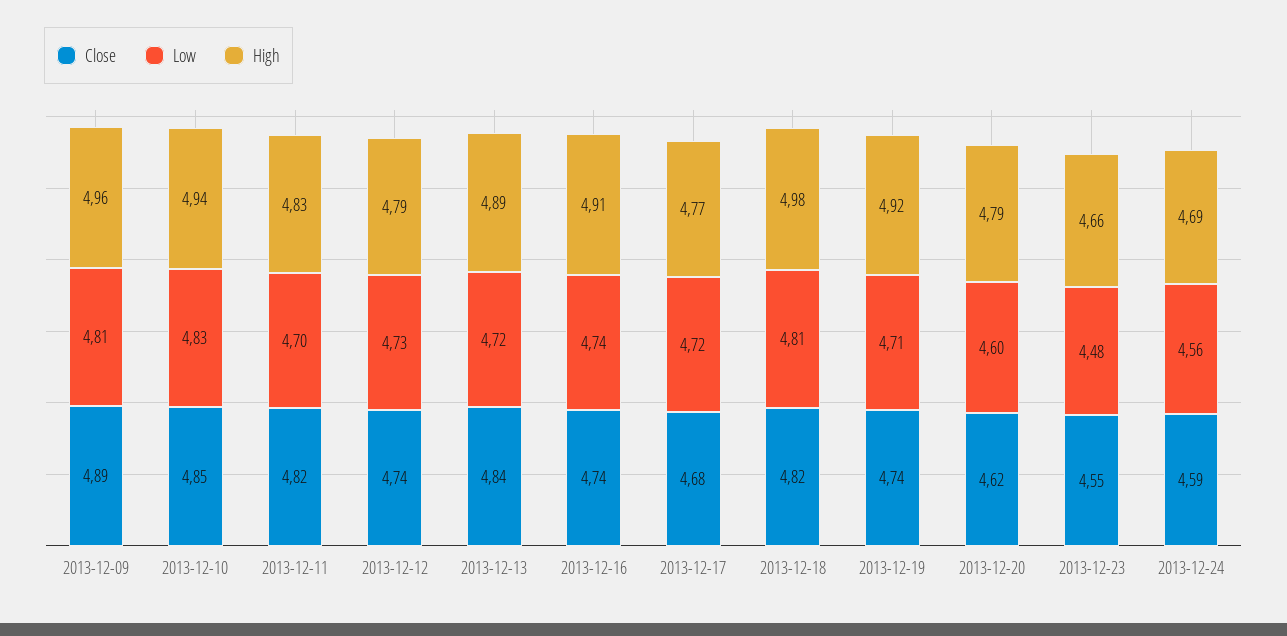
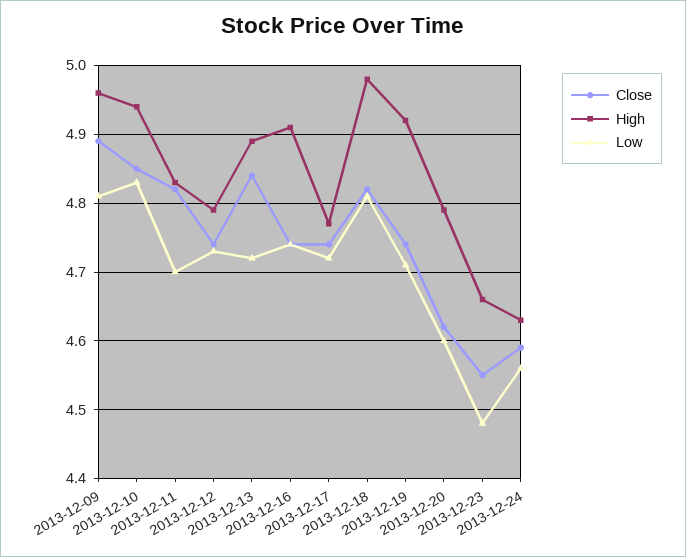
Close, 2013-12-17: 4.68 -> 4.74
High, 2013-12-24: 4.69 -> 4.63

